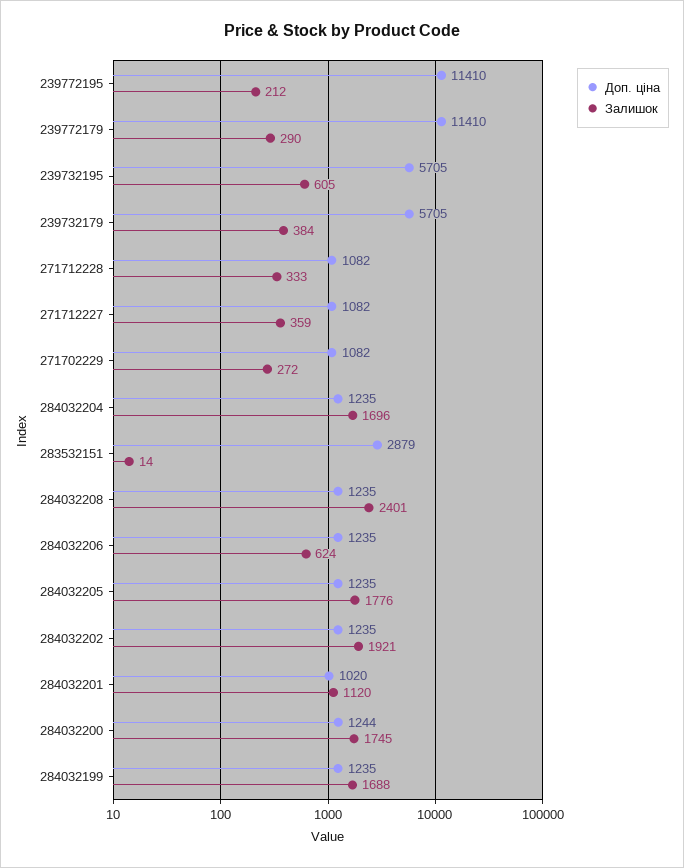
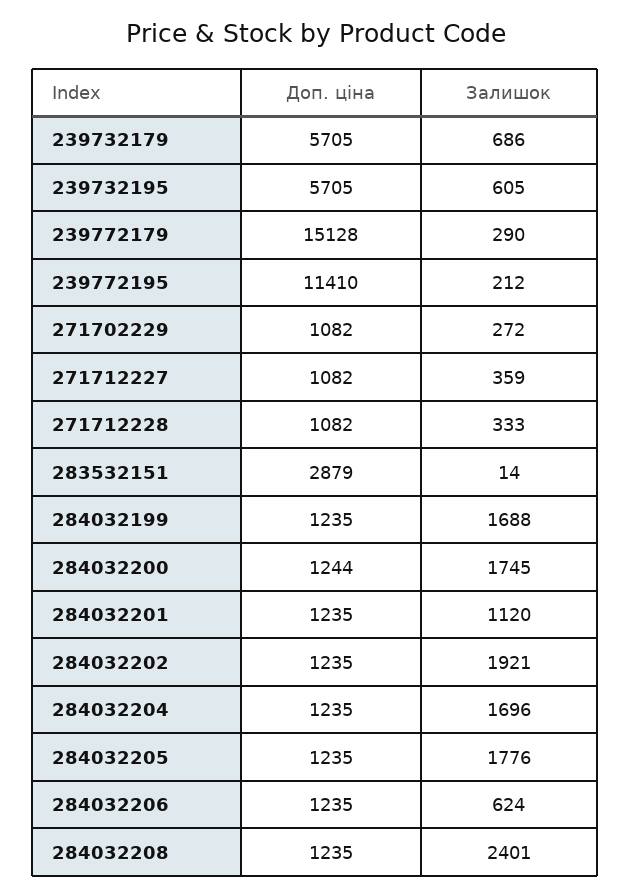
Доп. ціна, 239772179: 11410 -> 15128
Залишок, 239732179: 384 -> 686
Доп. ціна, 284032201: 1020 -> 1235

